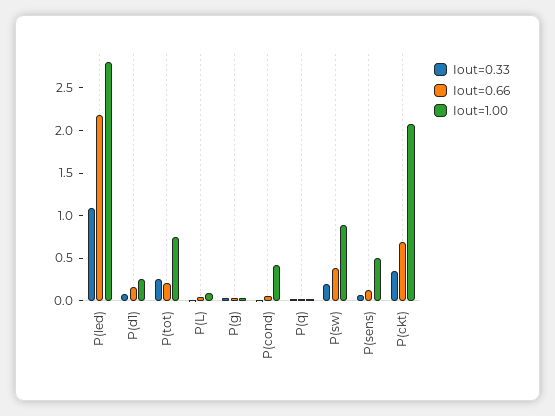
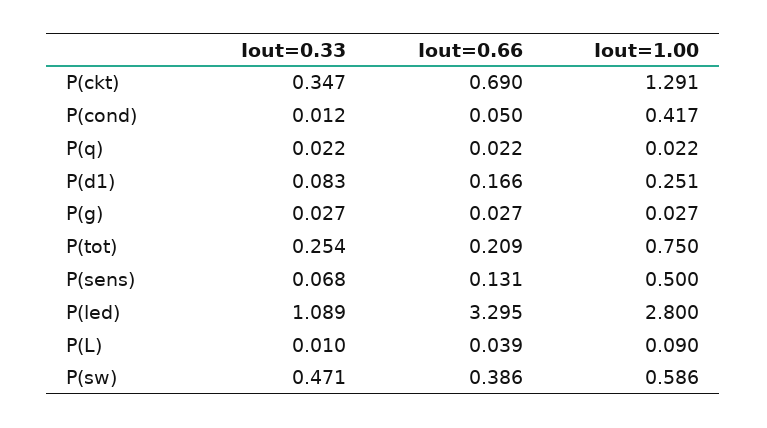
Iout=0.66, P(led): 2.2 -> 3.295
Iout=0.33, P(sw): 0.2 -> 0.471
Iout=1.00, P(sw): 0.9 -> 0.586
Iout=1.00, P(ckt): 2.1 -> 1.291

